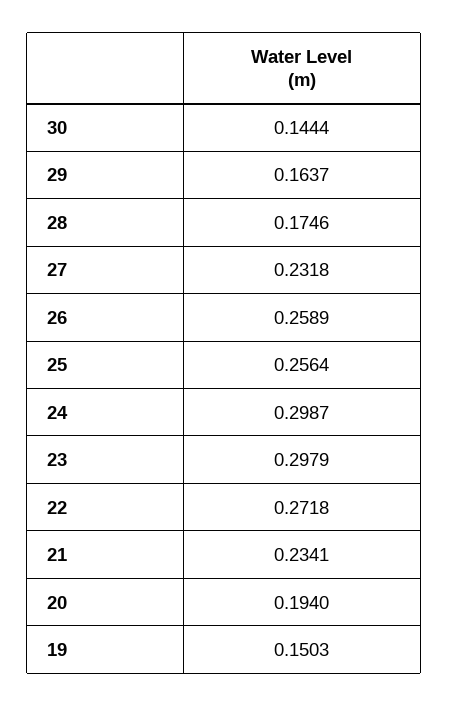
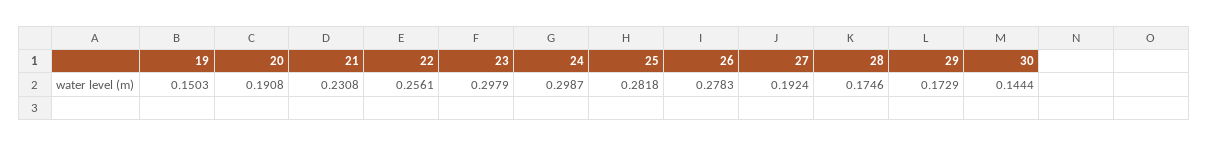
29: 0.1637 -> 0.1729
27: 0.2318 -> 0.1924
26: 0.2589 -> 0.2783
25: 0.2564 -> 0.2818
22: 0.2718 -> 0.2561
21: 0.2341 -> 0.2308
20: 0.194 -> 0.1908

